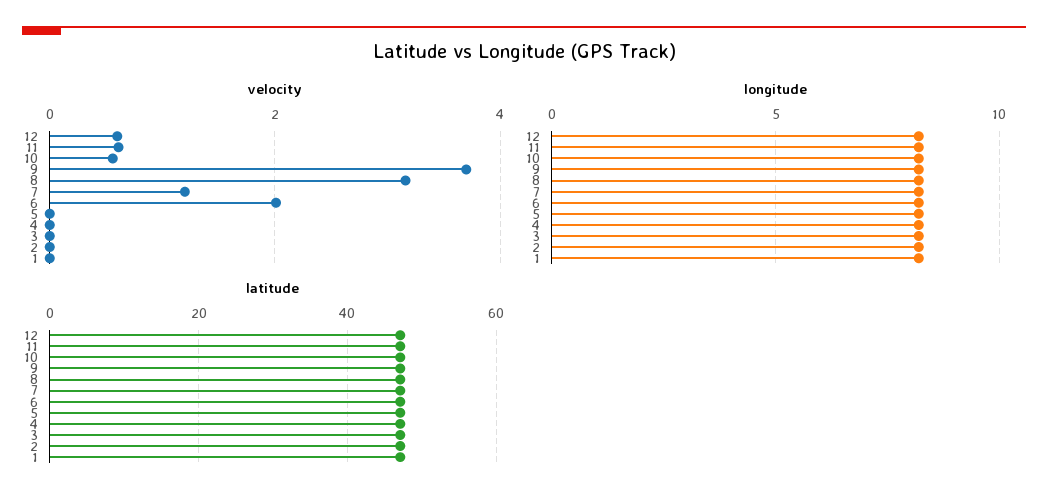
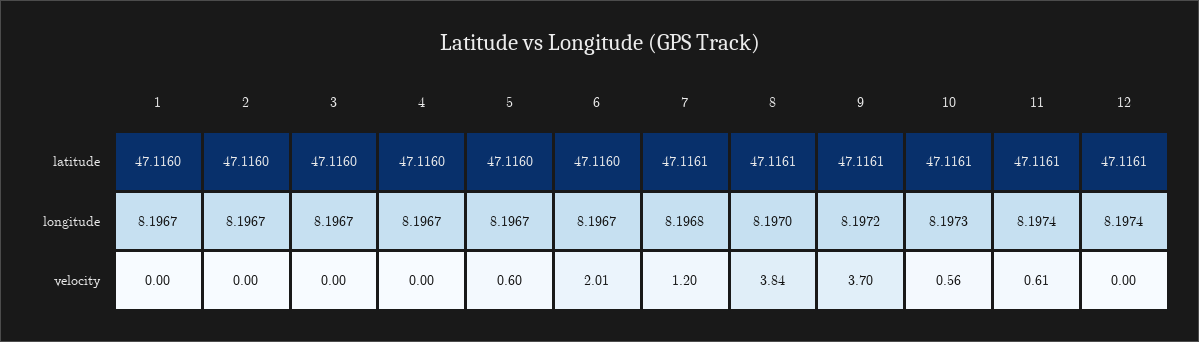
velocity, 12: 0.6 -> 0
velocity, 8: 3.2 -> 3.84
velocity, 5: 0 -> 0.6

